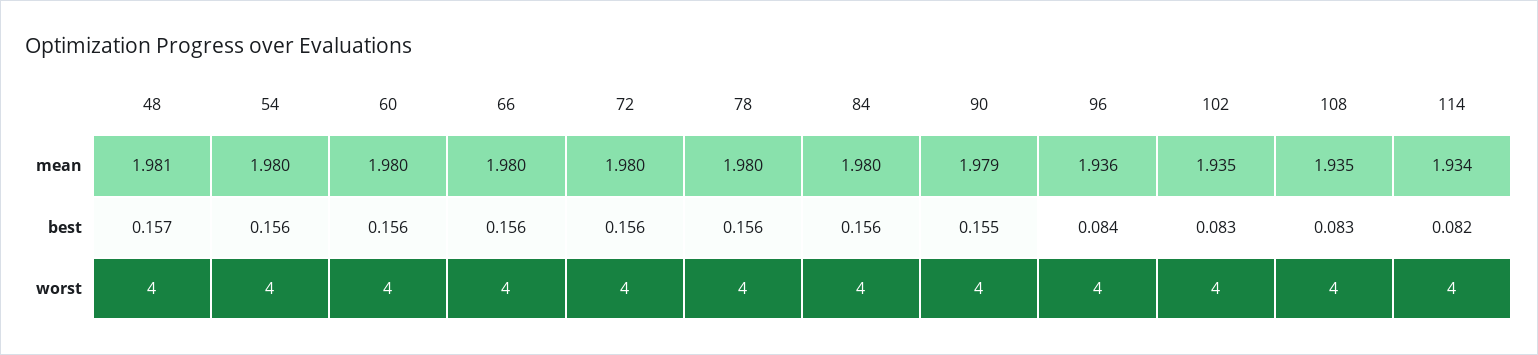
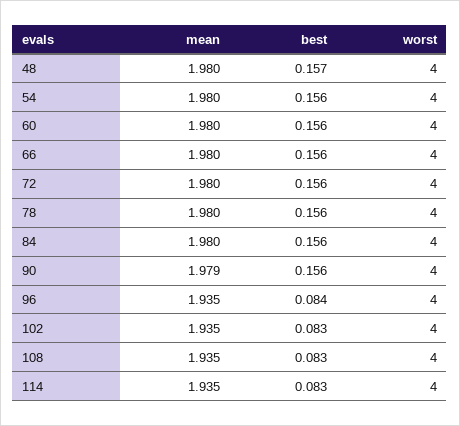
48, mean: 1.981 -> 1.98
96, mean: 1.936 -> 1.935
114, mean: 1.934 -> 1.935
90, best: 0.155 -> 0.156
114, best: 0.082 -> 0.083

